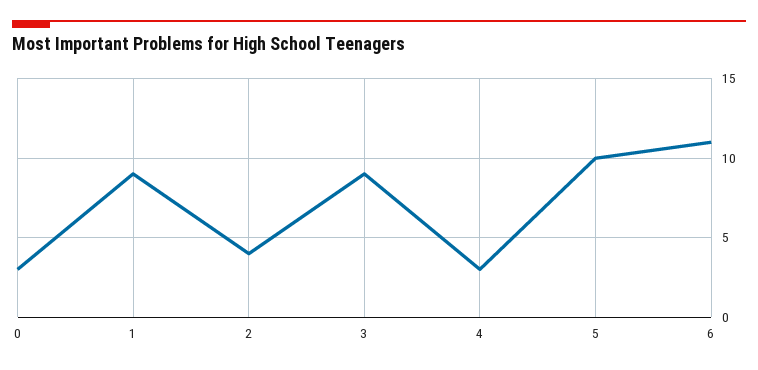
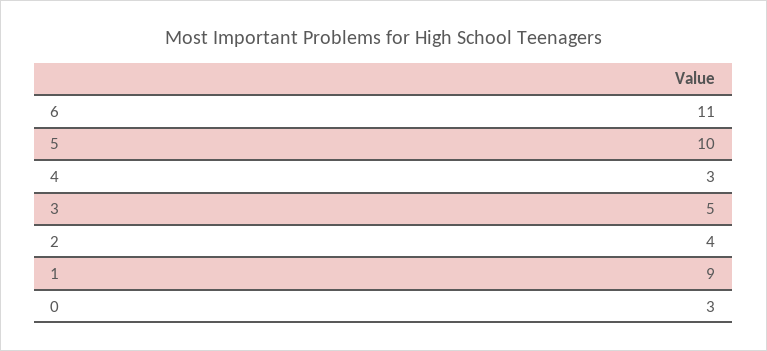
3: 9 -> 5

